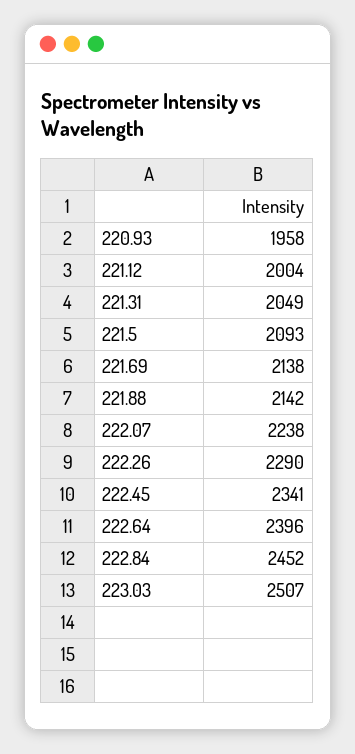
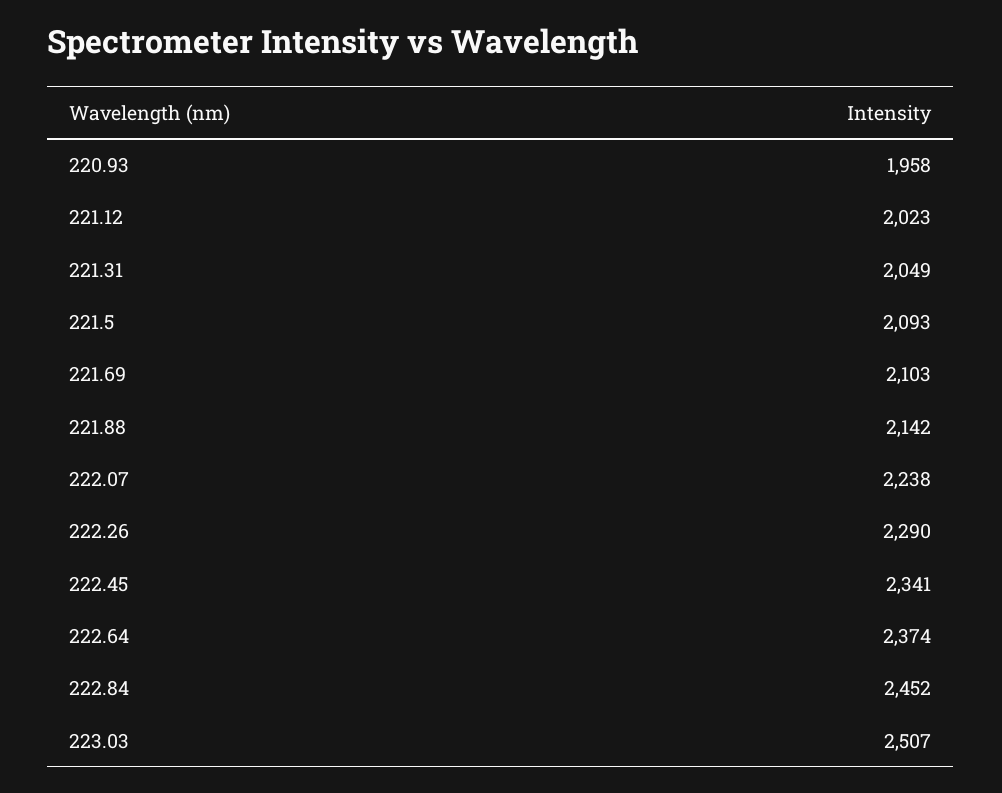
221.12: 2004 -> 2023
221.69: 2138 -> 2103
222.64: 2396 -> 2374

